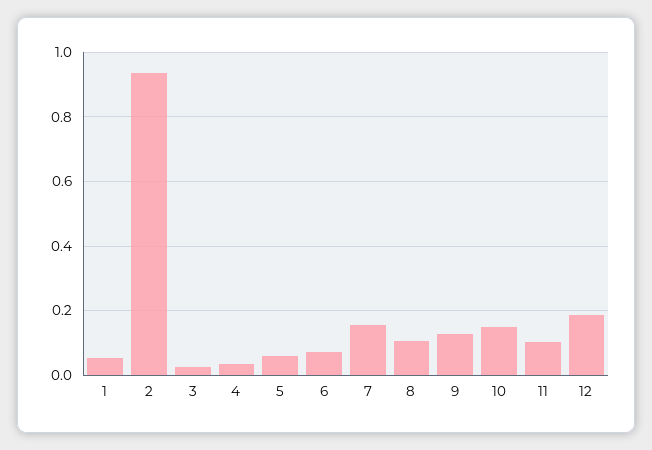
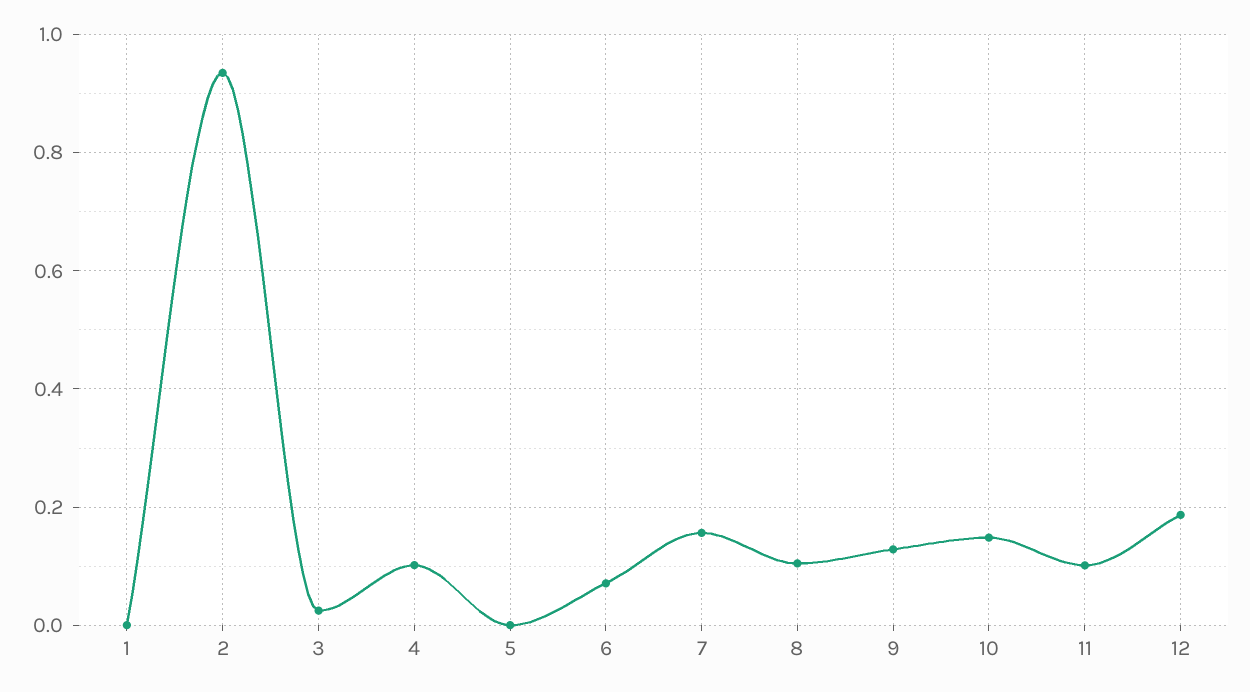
1: 0.06 -> 0
4: 0.04 -> 0.1
5: 0.06 -> 0

